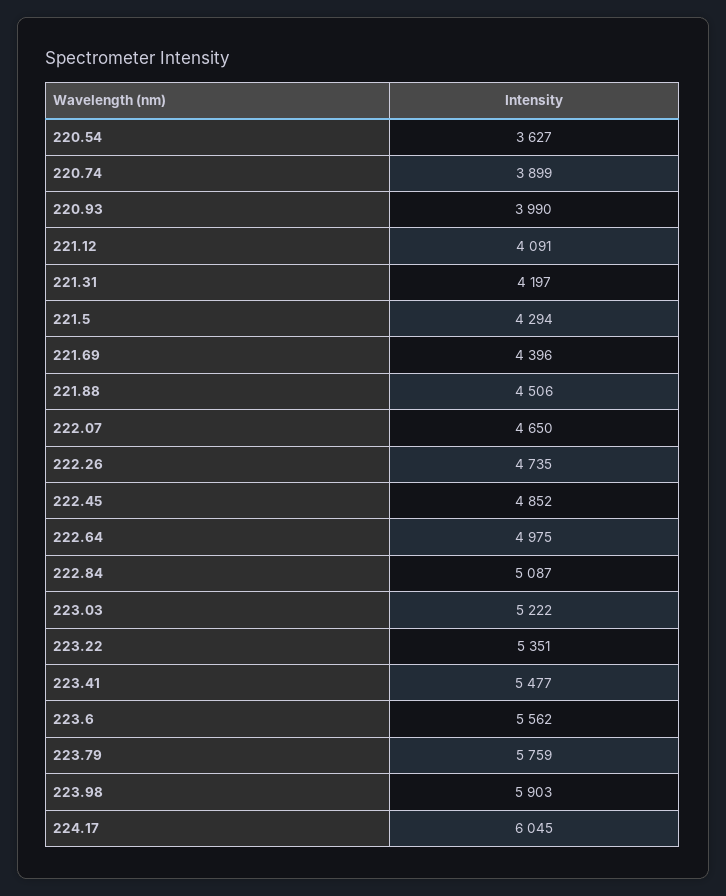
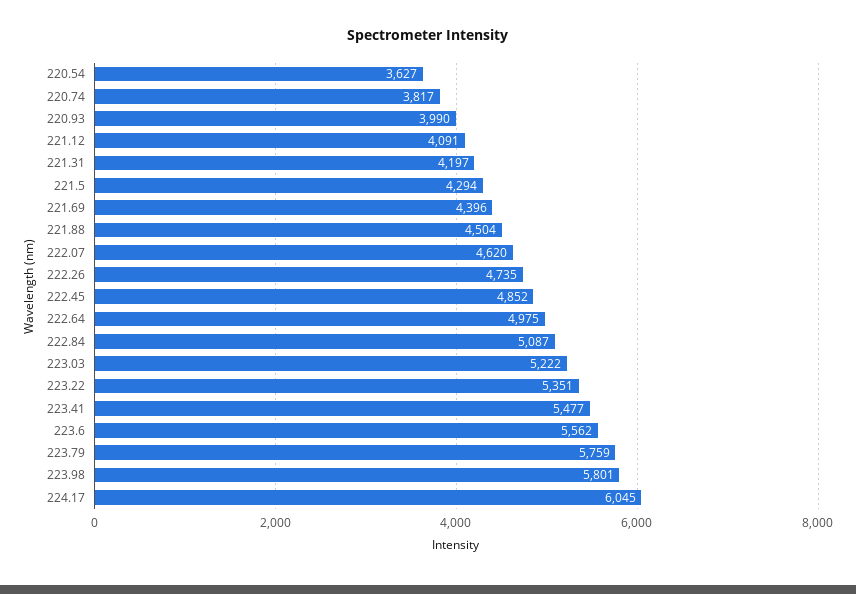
220.74: 3899 -> 3817
221.88: 4506 -> 4504
222.07: 4650 -> 4620
223.98: 5903 -> 5801

